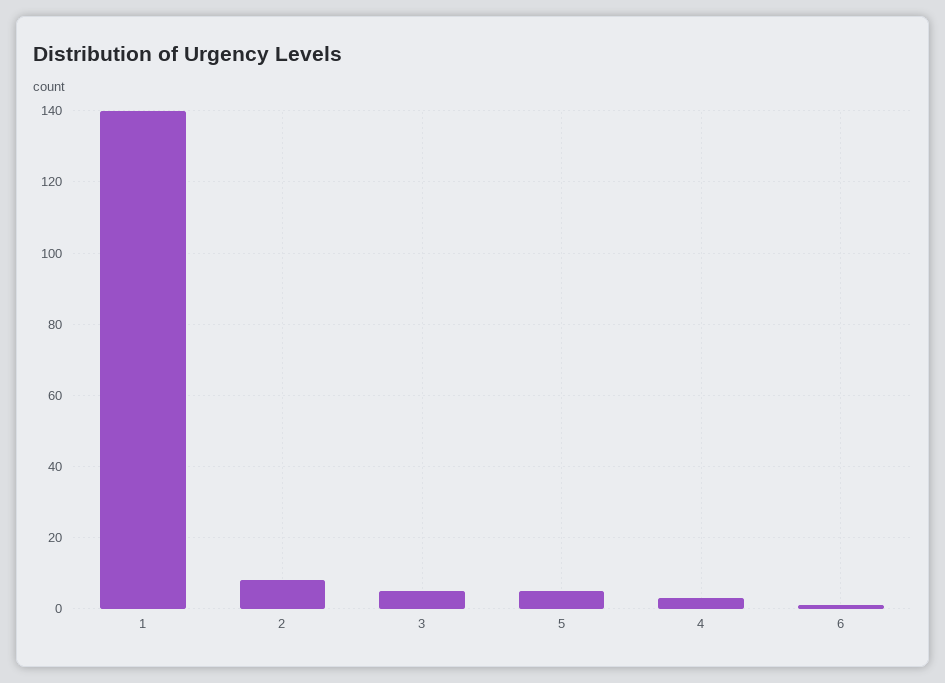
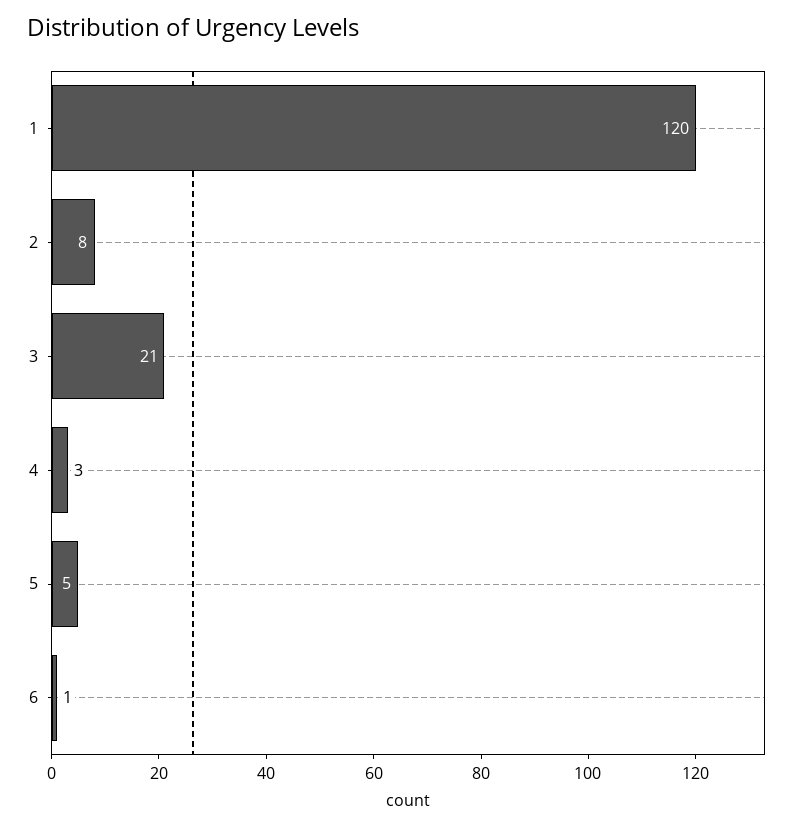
1: 140 -> 120
3: 5 -> 21

